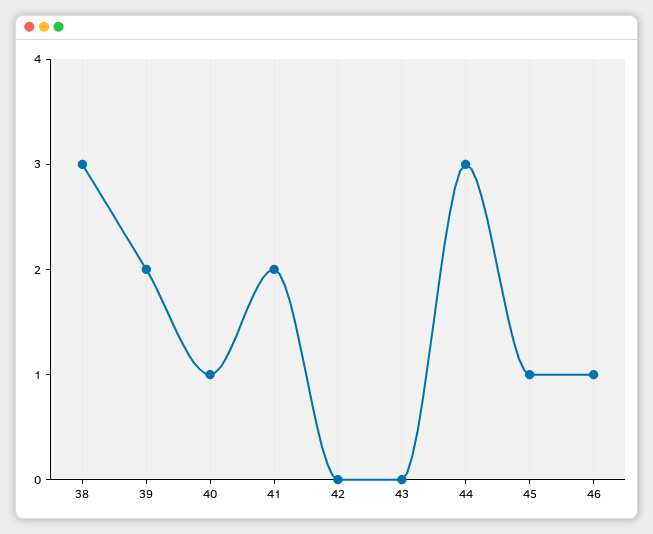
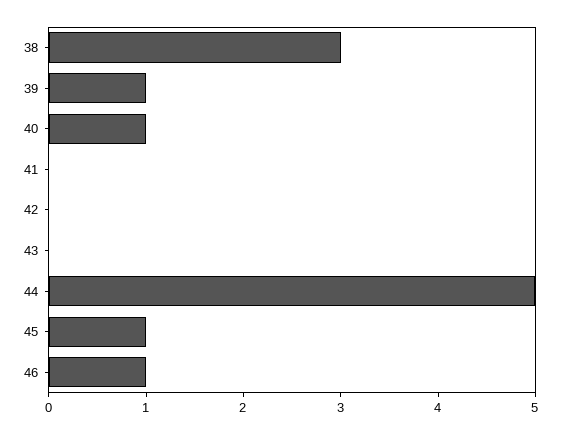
39: 2 -> 1
41: 2 -> 0
44: 3 -> 5

